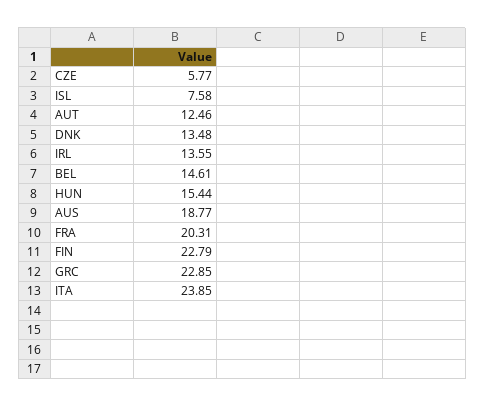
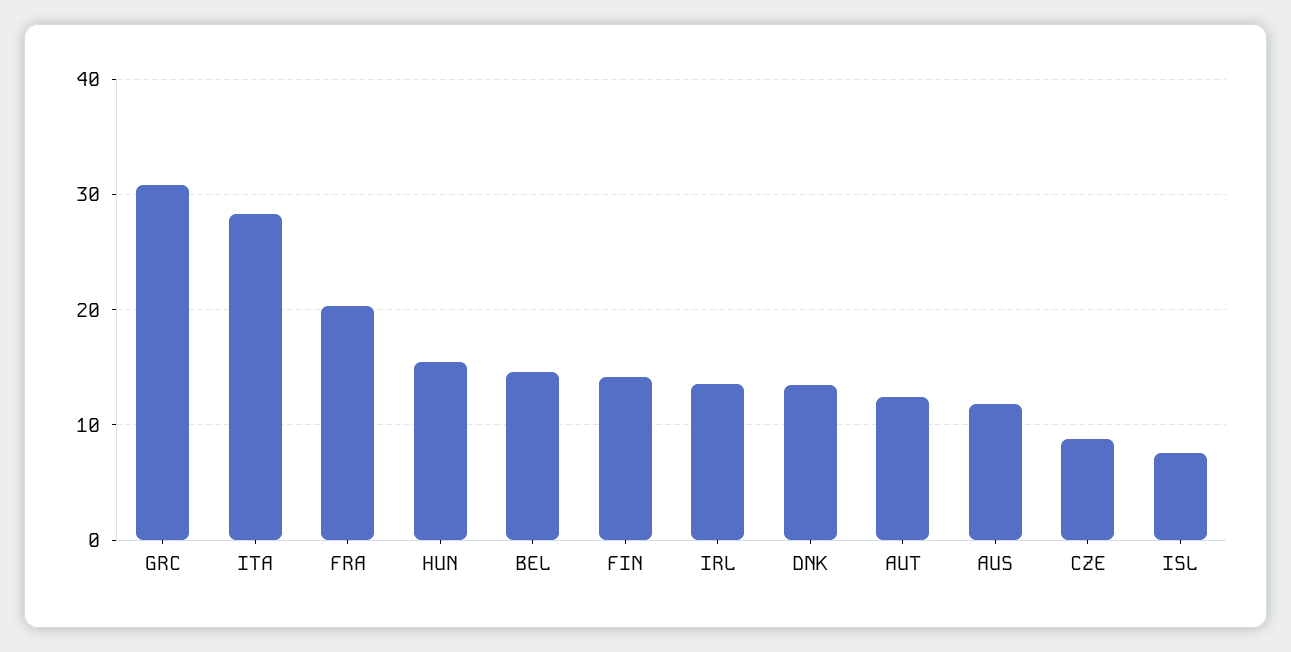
CZE: 5.77 -> 9
AUS: 18.77 -> 12
FIN: 22.79 -> 14
GRC: 22.85 -> 31
ITA: 23.85 -> 28

